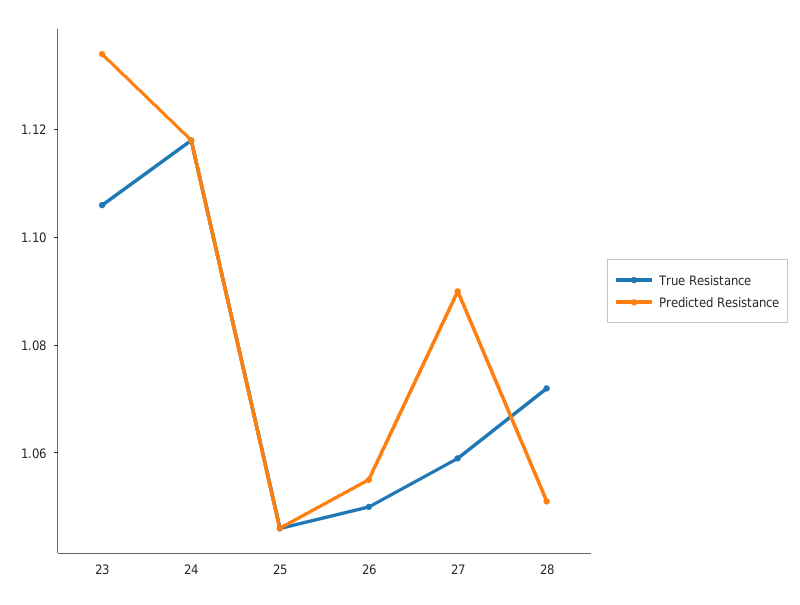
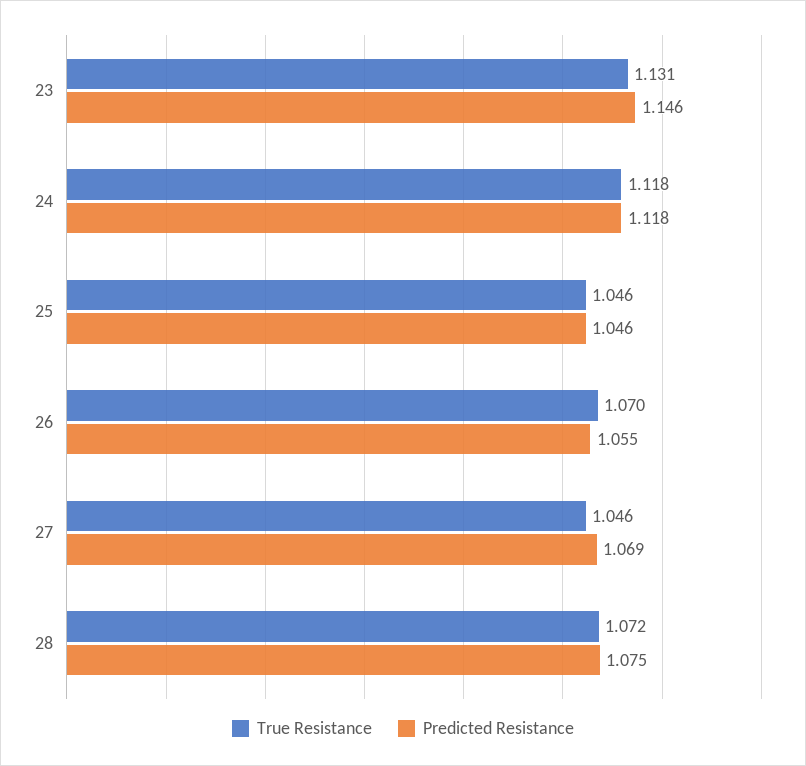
True Resistance, 23: 1.105 -> 1.131
Predicted Resistance, 23: 1.135 -> 1.146
True Resistance, 26: 1.05 -> 1.07
True Resistance, 27: 1.06 -> 1.046
Predicted Resistance, 27: 1.09 -> 1.069
Predicted Resistance, 28: 1.05 -> 1.075

